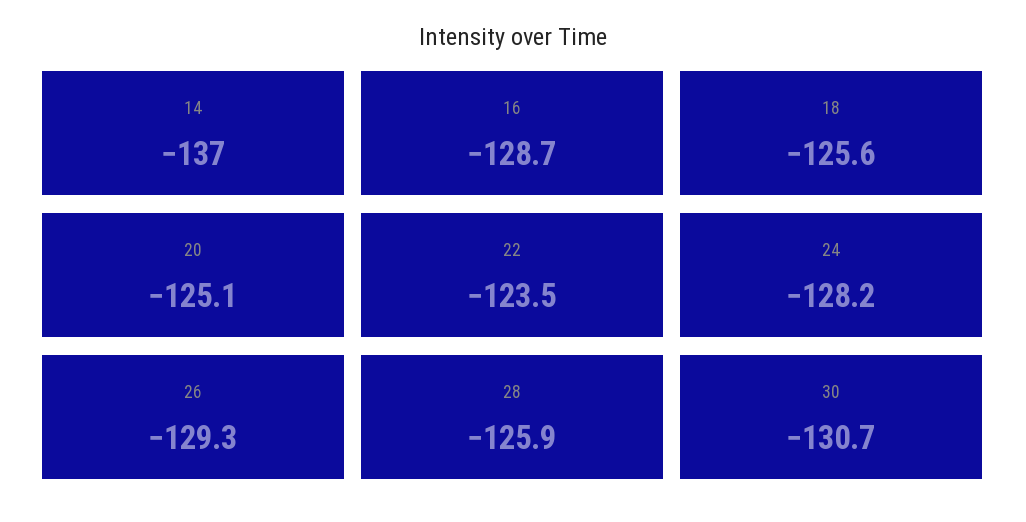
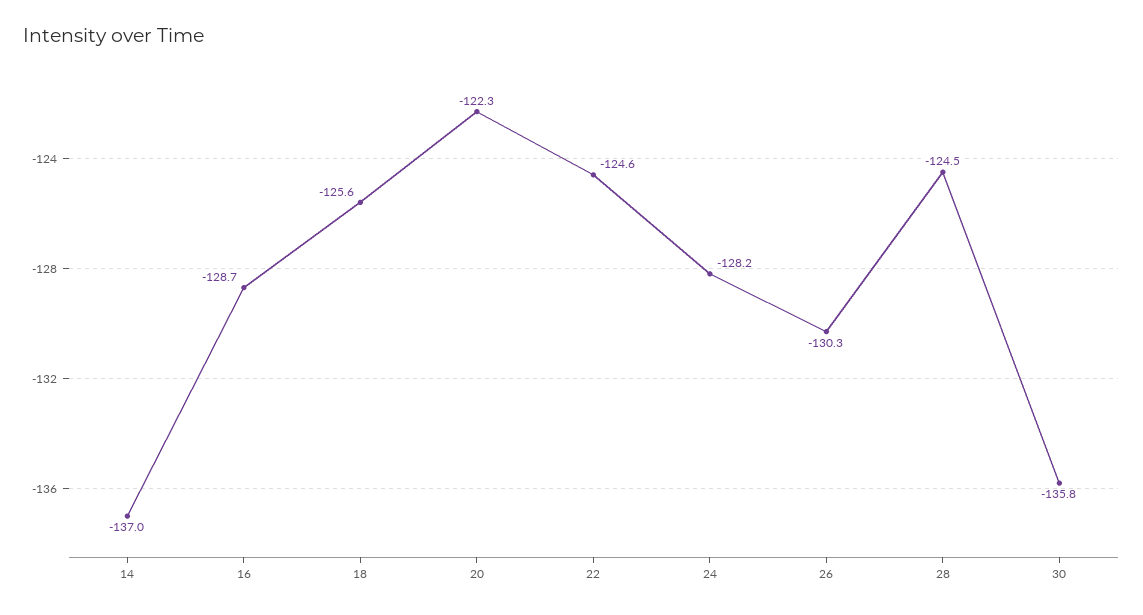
20: -125.1 -> -122.3
22: -123.5 -> -124.6
26: -129.3 -> -130.3
28: -125.9 -> -124.5
30: -130.7 -> -135.8

